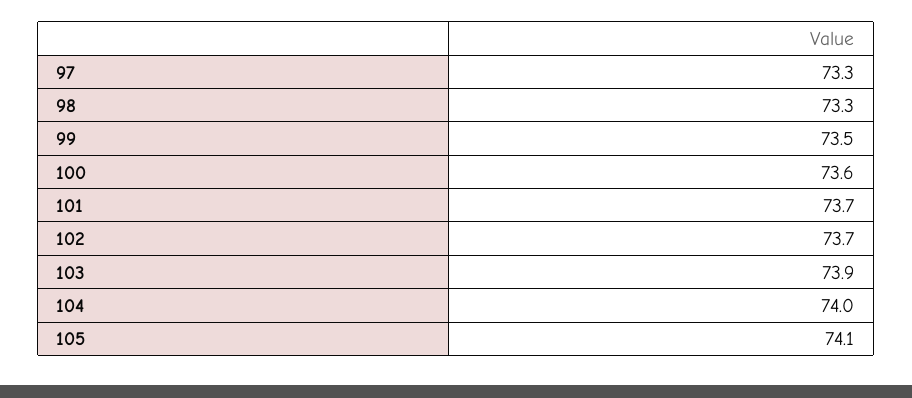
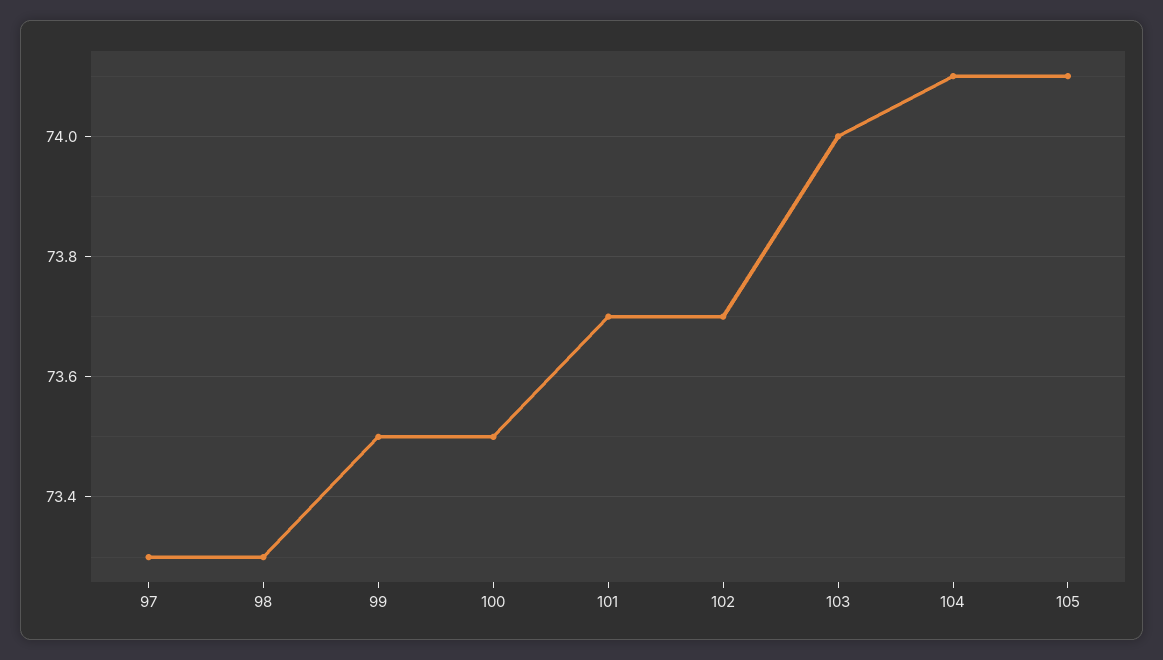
100: 73.6 -> 73.5
103: 73.9 -> 74
104: 74 -> 74.1

